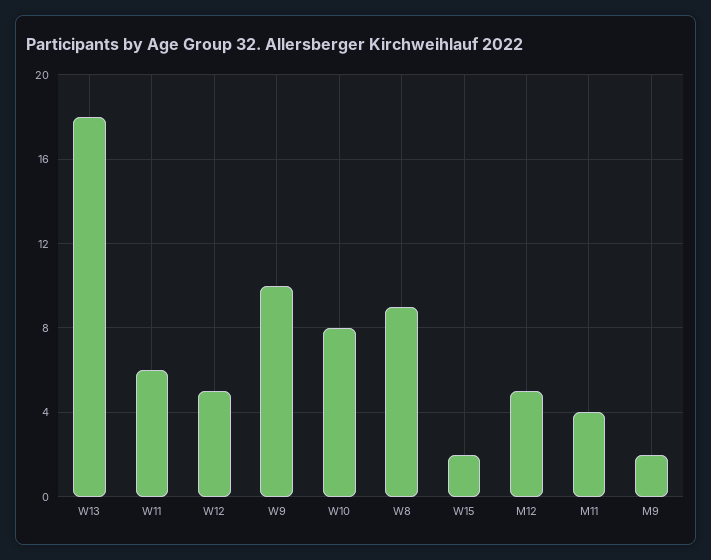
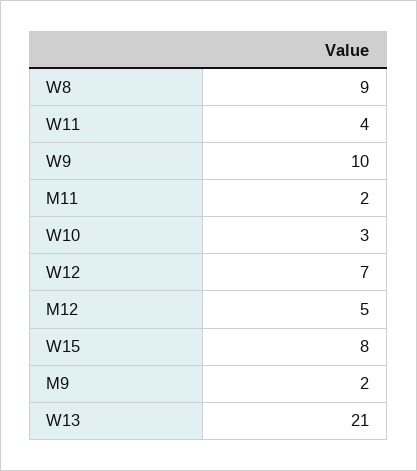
W13: 18 -> 21
W11: 6 -> 4
W12: 5 -> 7
W10: 8 -> 3
W15: 2 -> 8
M11: 4 -> 2

